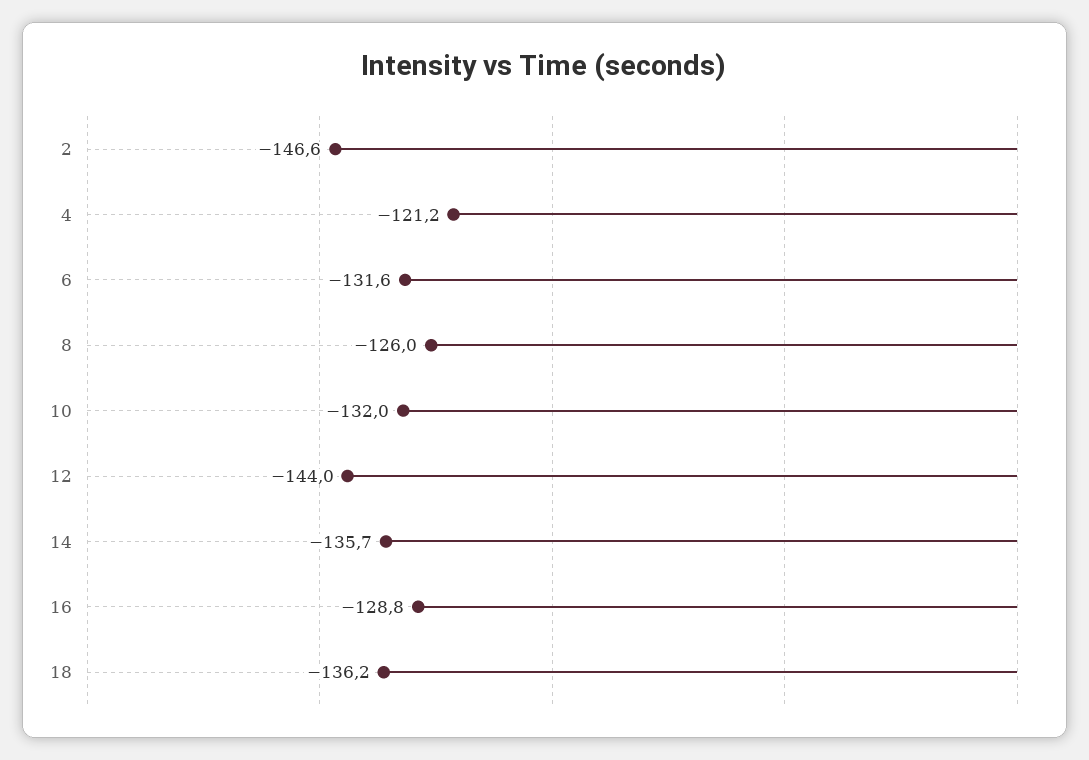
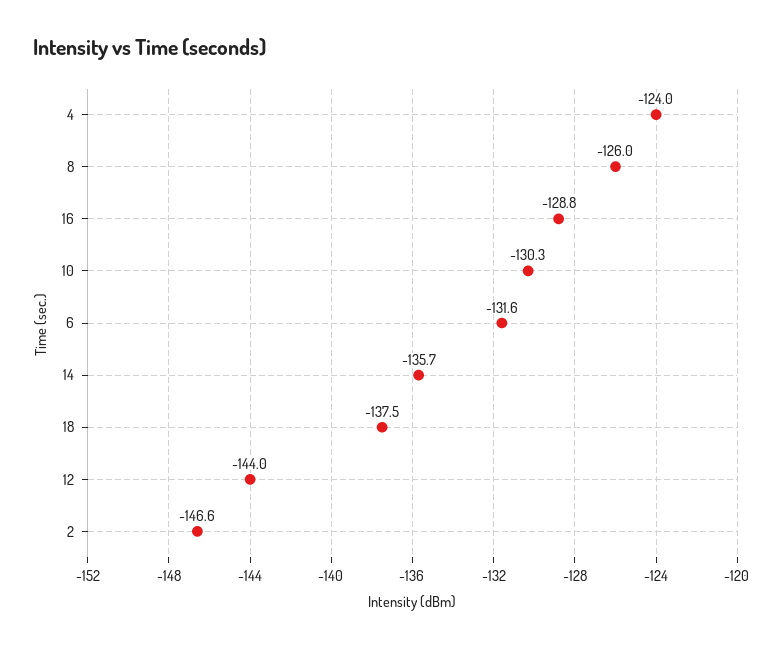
4: -121.2 -> -124
10: -132 -> -130.3
18: -136.2 -> -137.5

